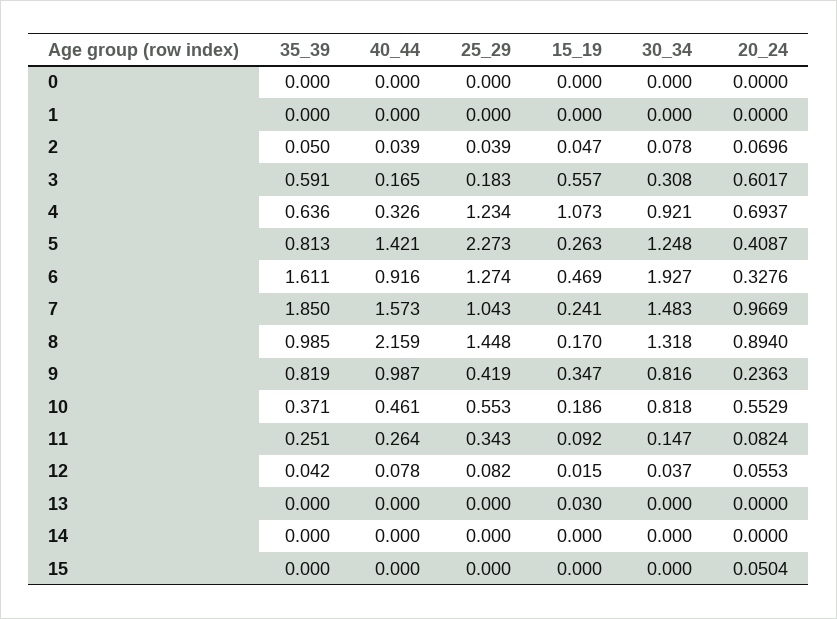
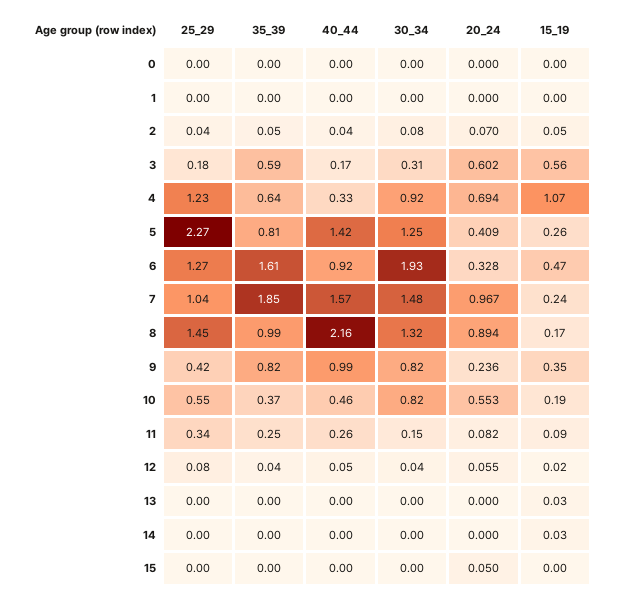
40_44, 12: 0.078 -> 0.05
15_19, 14: 0 -> 0.03

